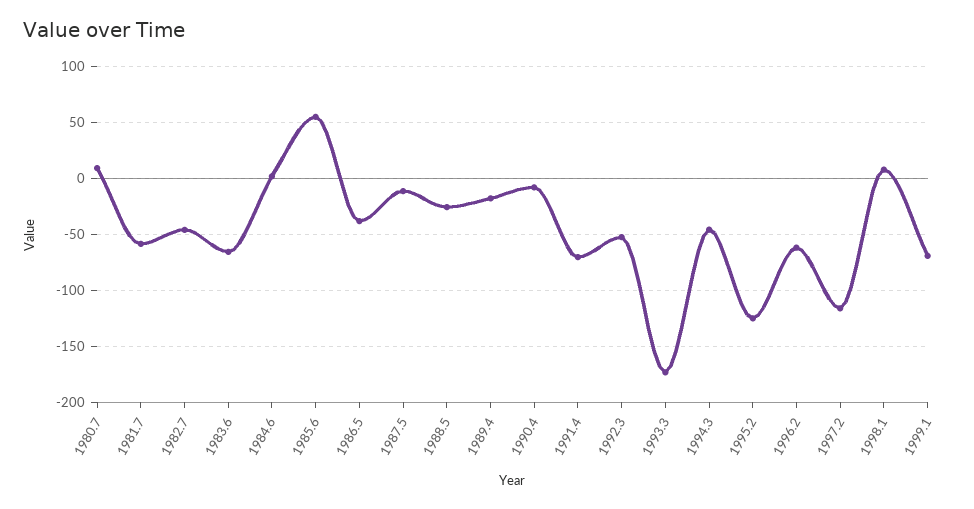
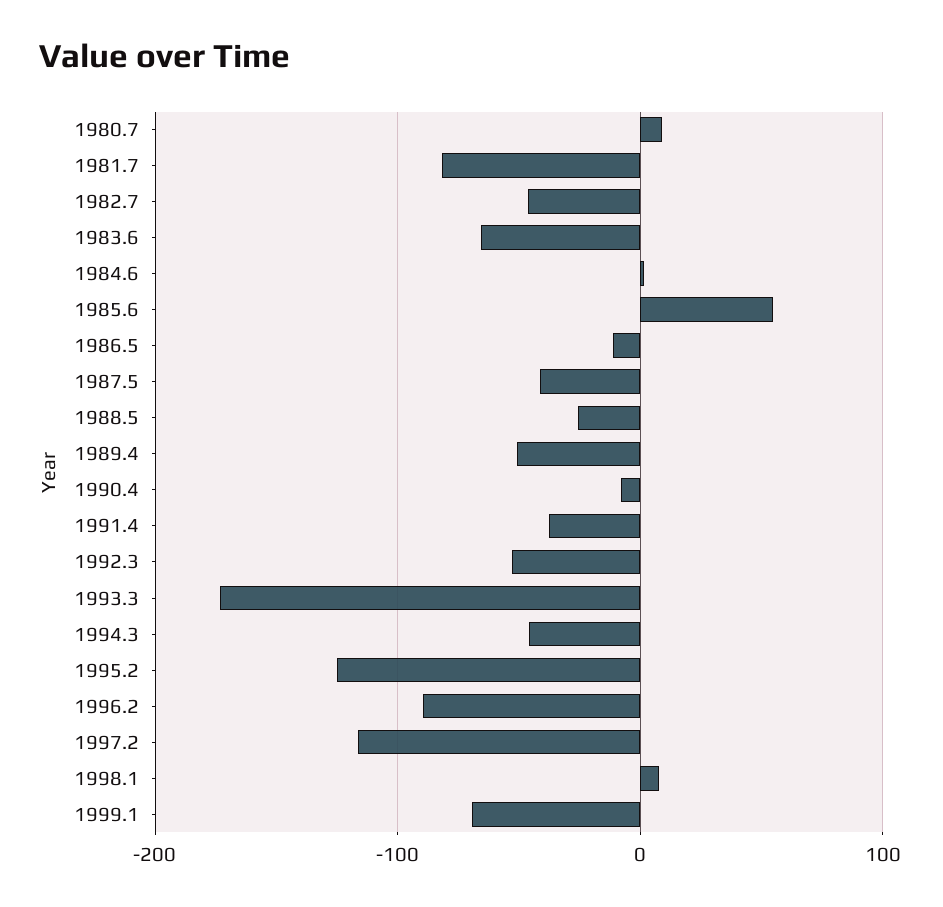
1981.7: -60 -> -80
1986.5: -40 -> -10
1987.5: -10 -> -40
1989.4: -20 -> -50
1991.4: -70 -> -40
1996.2: -60 -> -90

